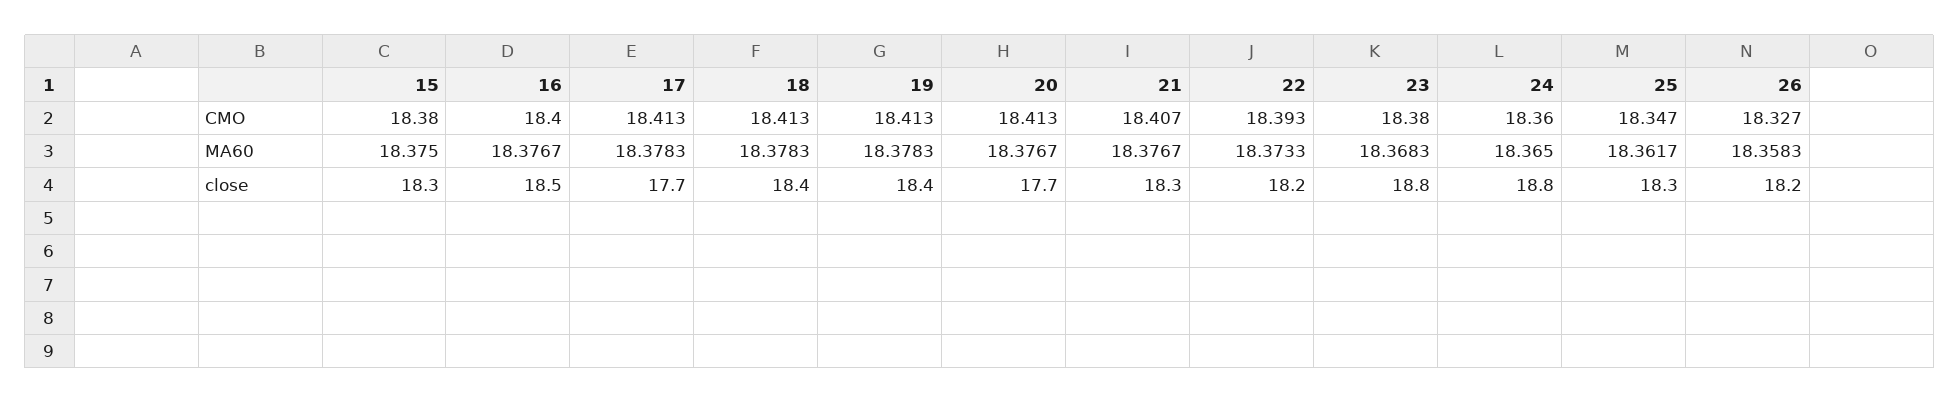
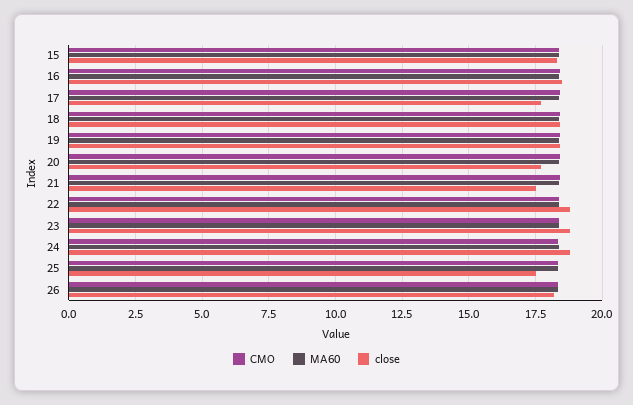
close, 21: 18.3 -> 17.5
close, 22: 18.2 -> 18.75
close, 25: 18.3 -> 17.5

